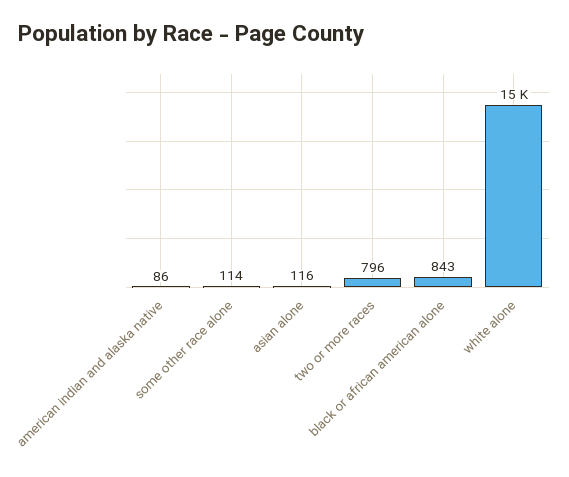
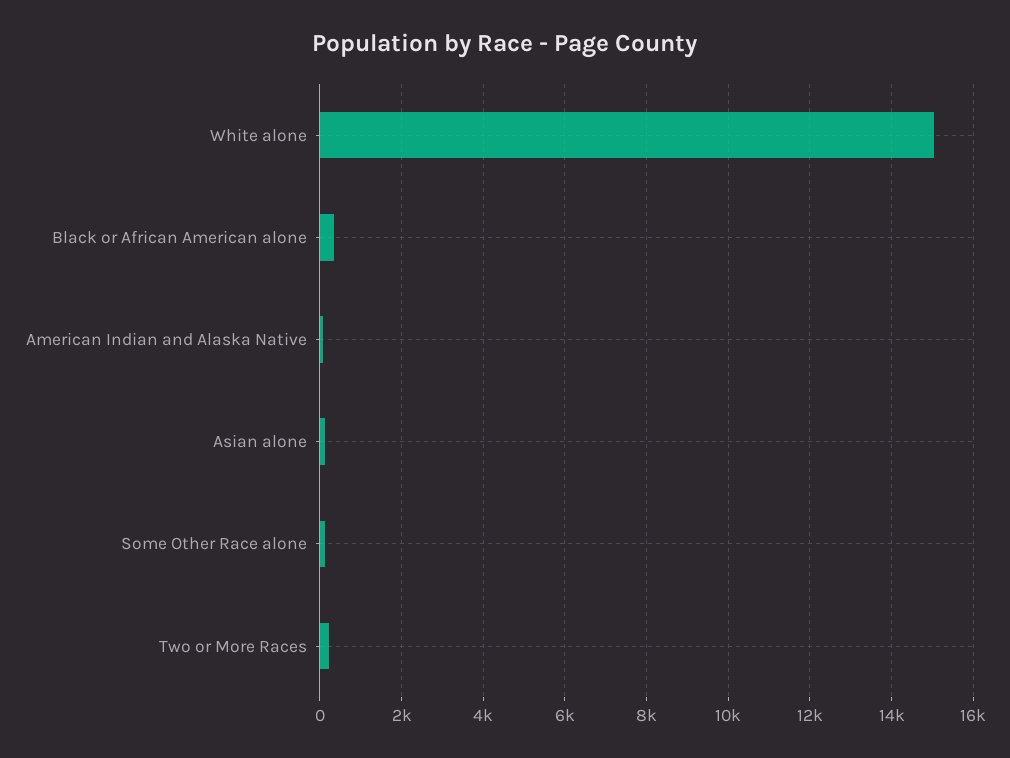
two or more races: 796 -> 200
black or african american alone: 843 -> 400

